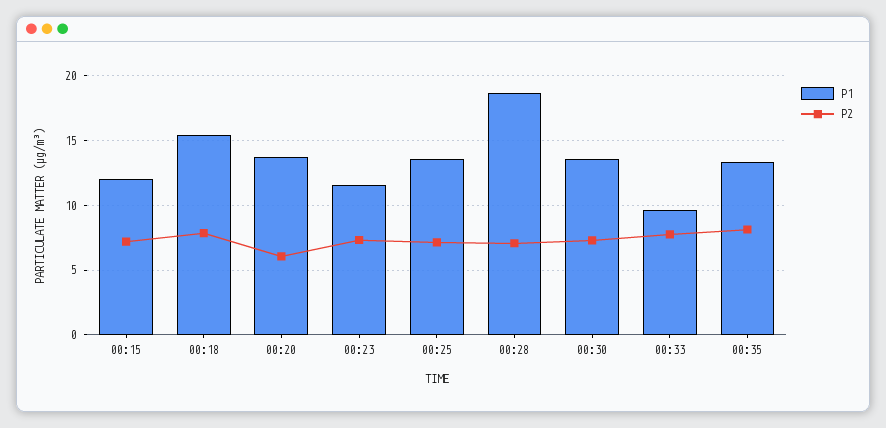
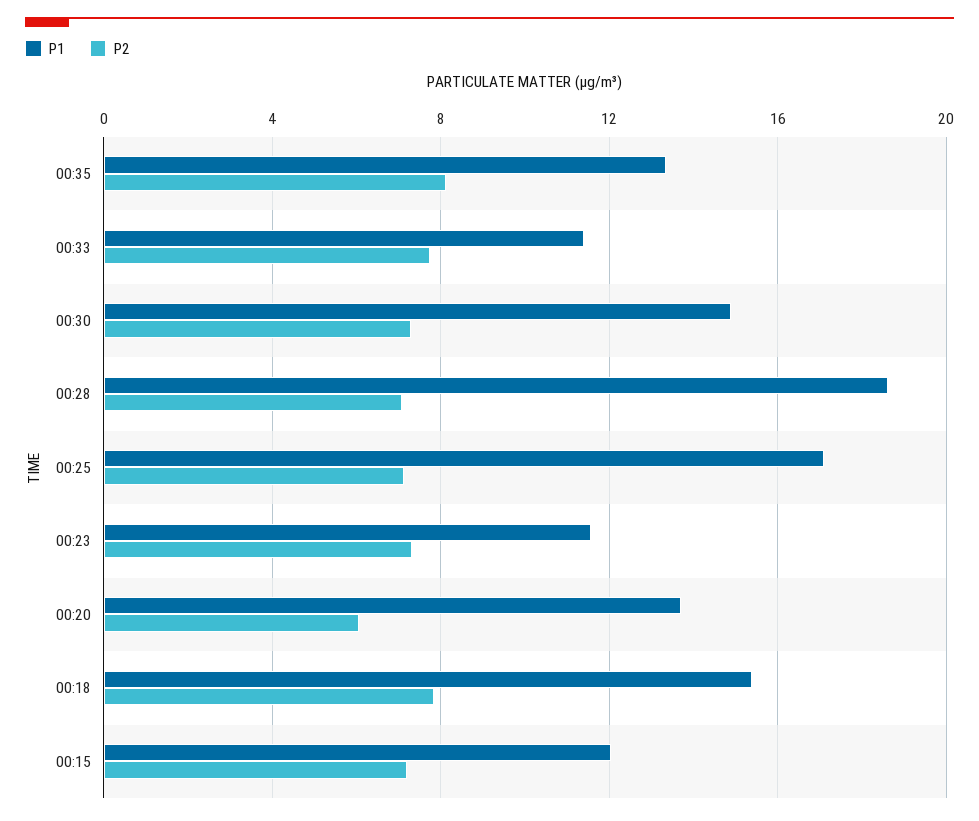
P1, 00:25: 13.5 -> 17
P1, 00:30: 13.5 -> 15
P1, 00:33: 9.5 -> 11.5

